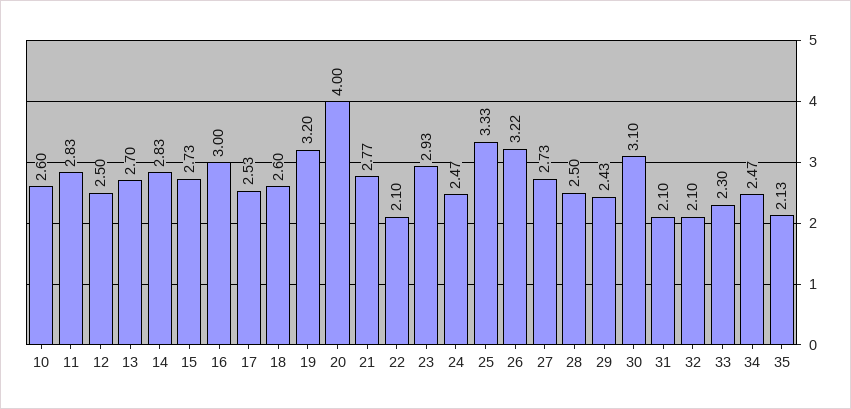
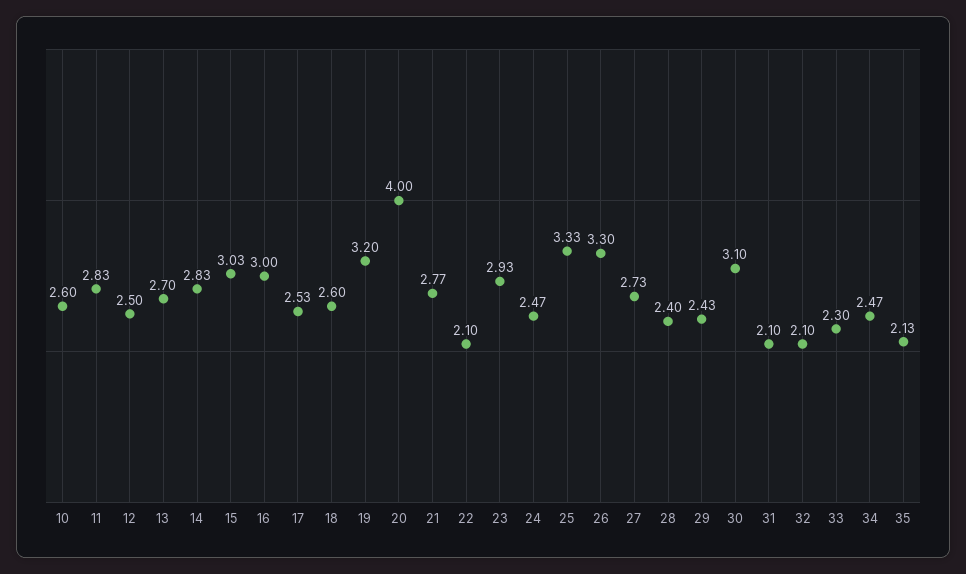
15: 2.73 -> 3.03
26: 3.22 -> 3.3
28: 2.5 -> 2.4

